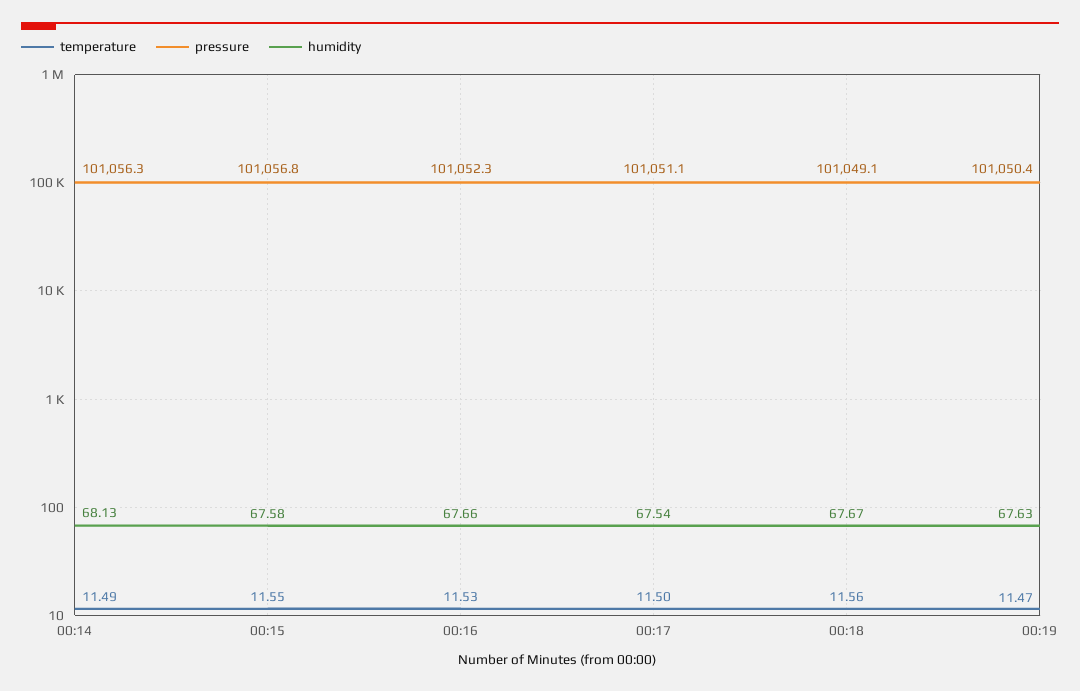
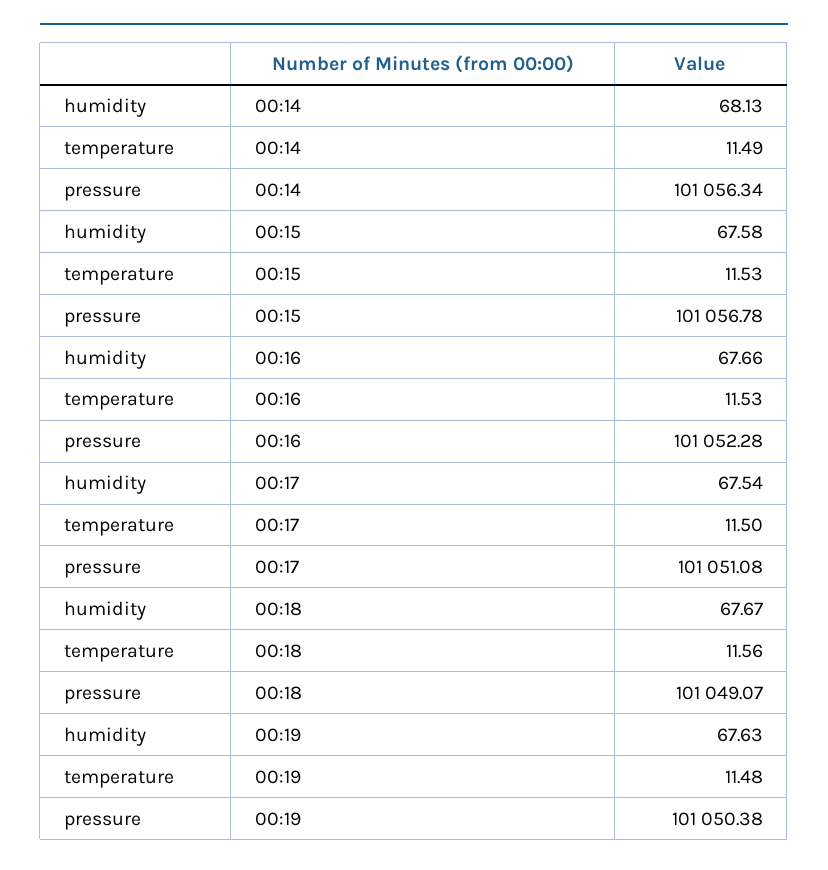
temperature, 00:15: 11.55 -> 11.53
temperature, 00:19: 11.47 -> 11.48

